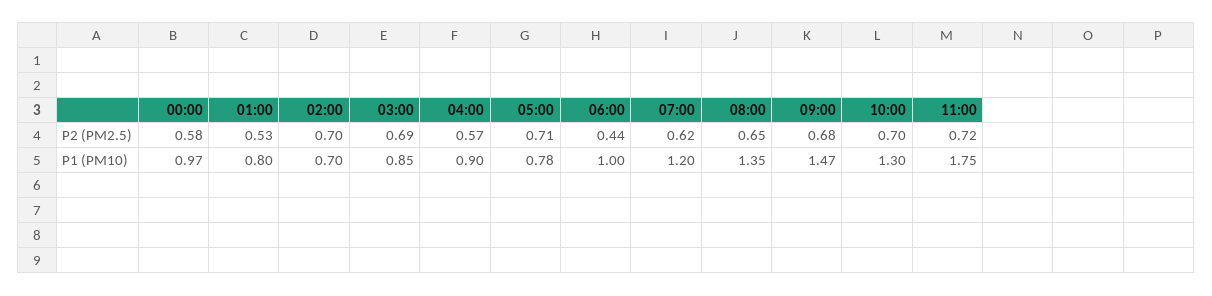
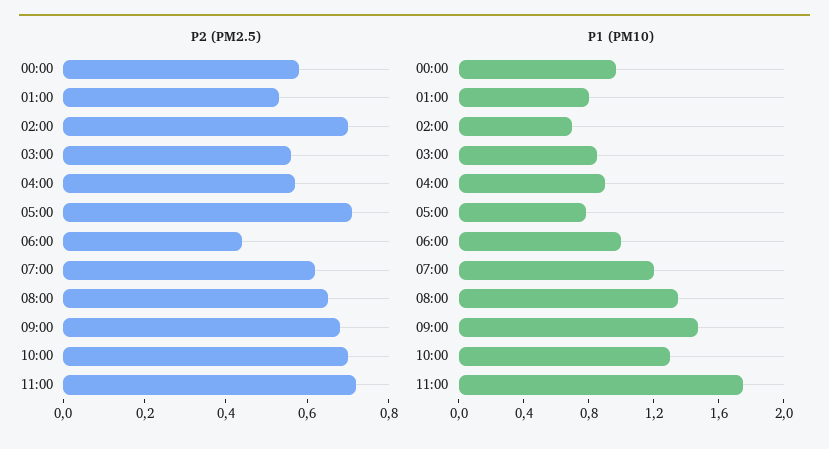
P2 (PM2.5), 03:00: 0.69 -> 0.55

